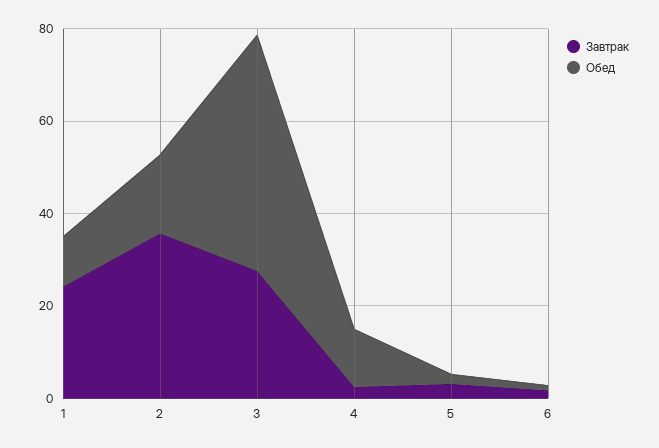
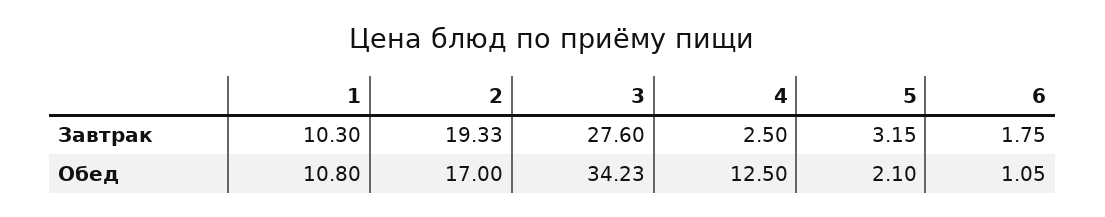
Завтрак, 1: 25 -> 10.3
Завтрак, 2: 35 -> 19.33
Обед, 3: 50 -> 34.23

